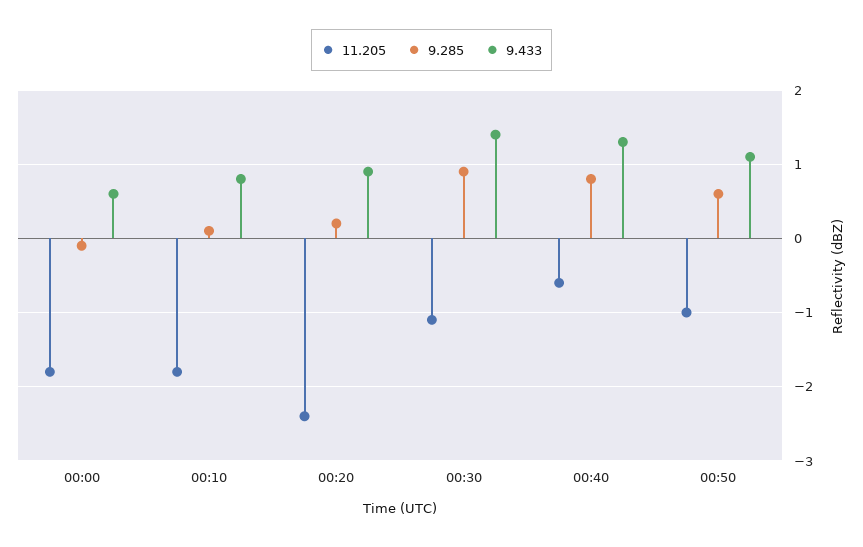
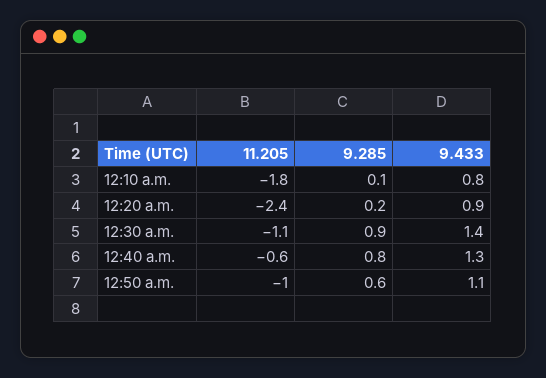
11.205, 00:00: -1.8 -> none
9.285, 00:00: -0.1 -> none
9.433, 00:00: 0.6 -> none

